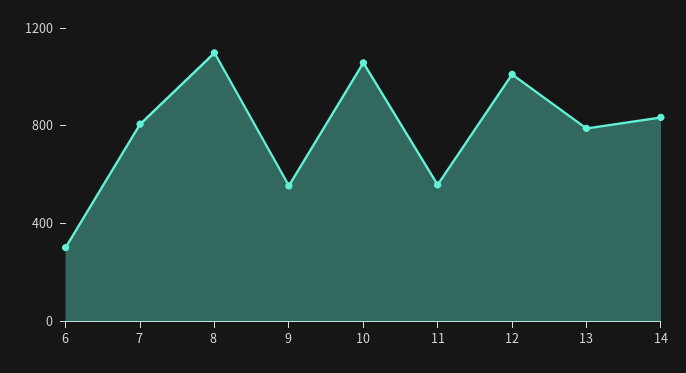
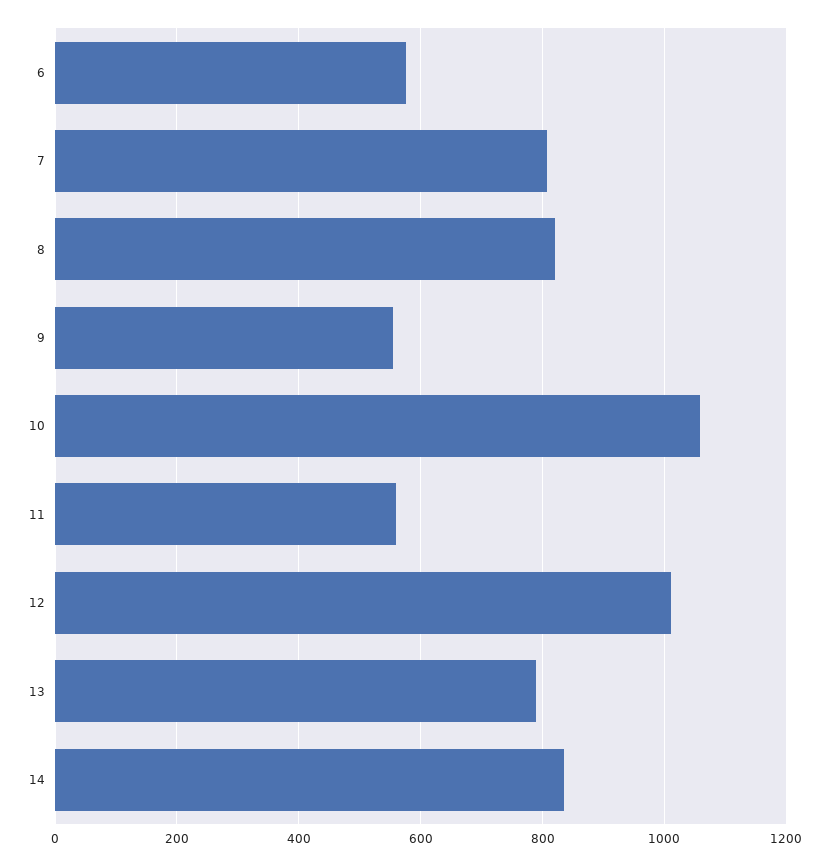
6: 300 -> 580
8: 1100 -> 820

